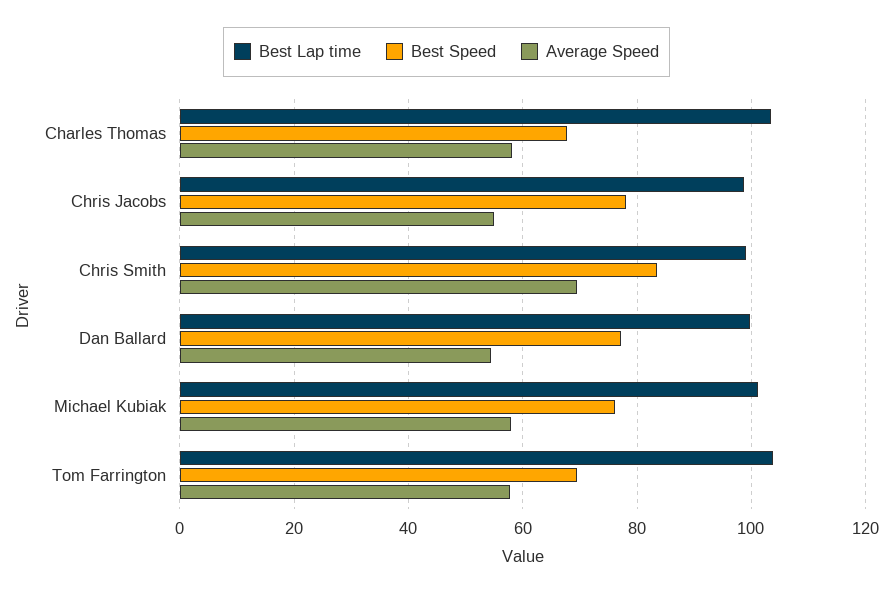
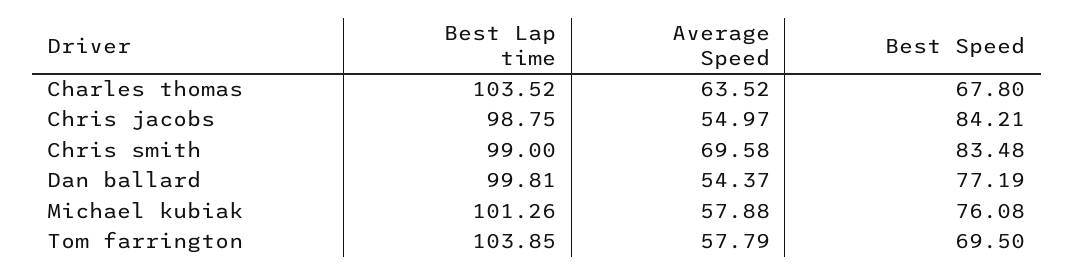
Average Speed, Charles Thomas: 58 -> 63.52
Best Speed, Chris Jacobs: 78 -> 84.21

